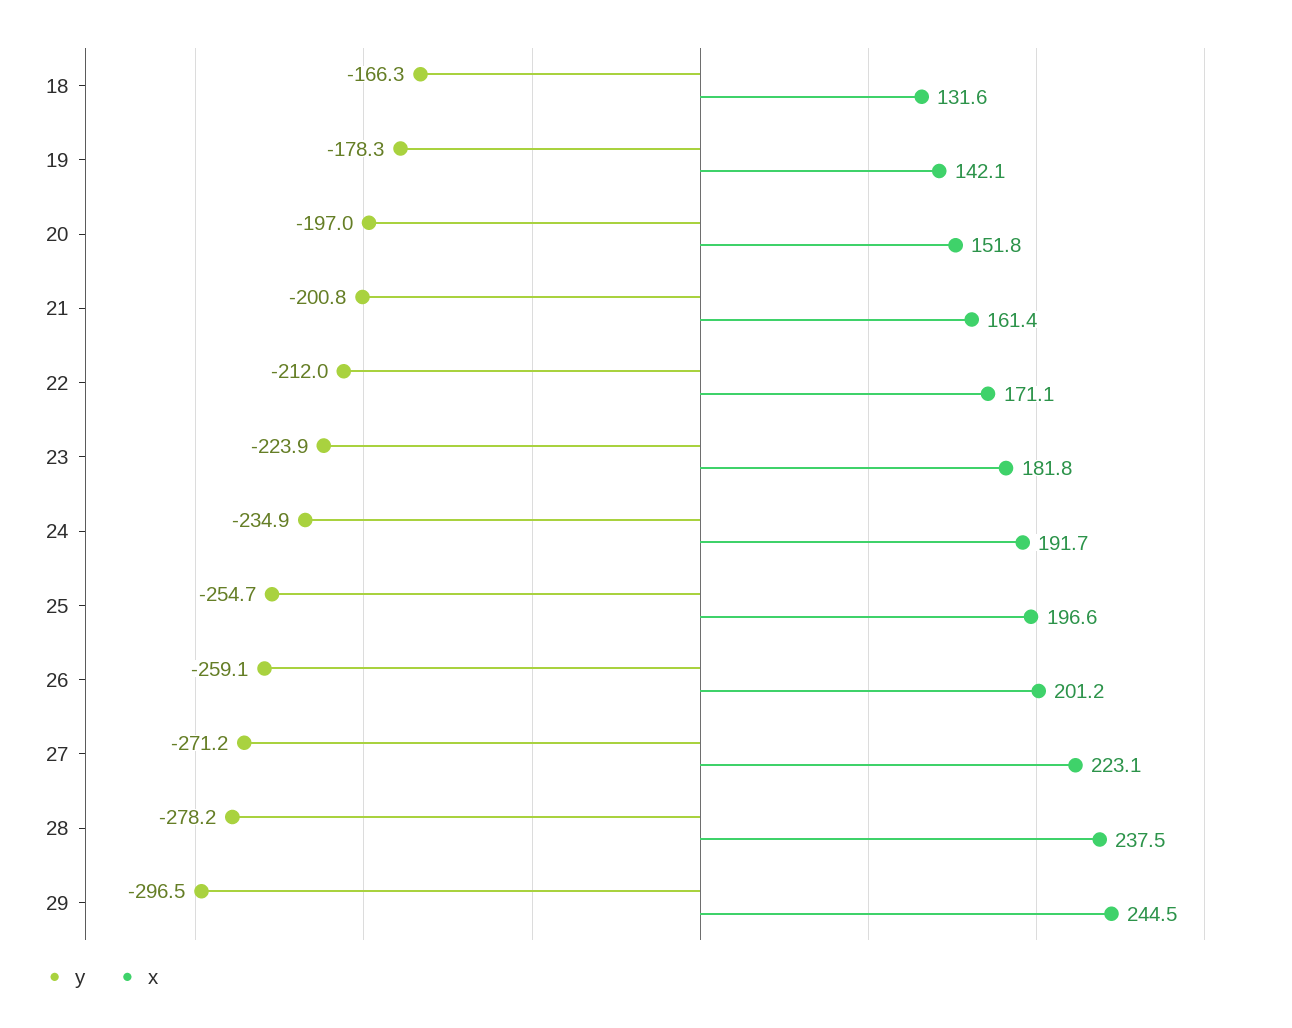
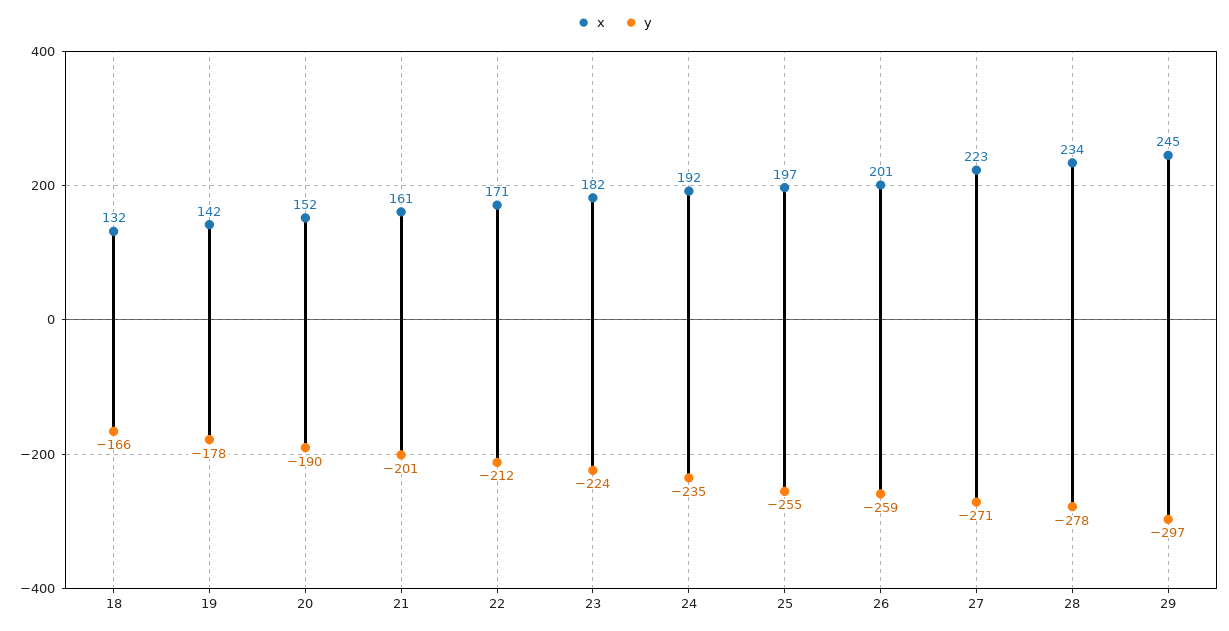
y, 20: -197 -> -190
x, 28: 237.5 -> 234

